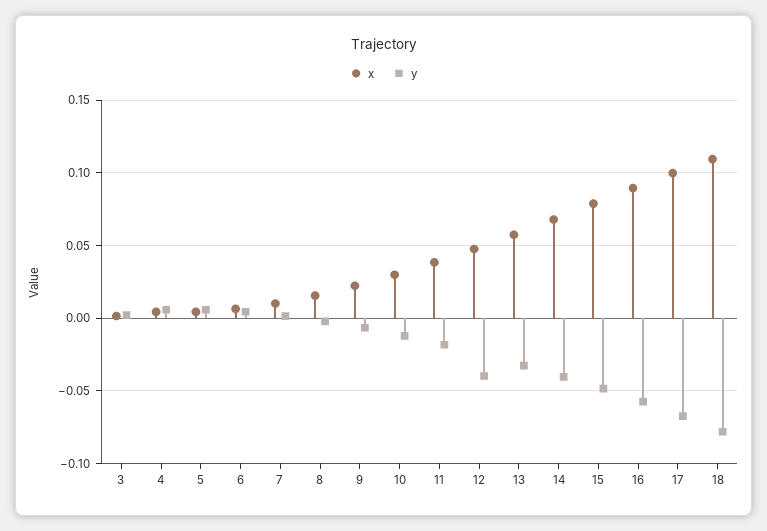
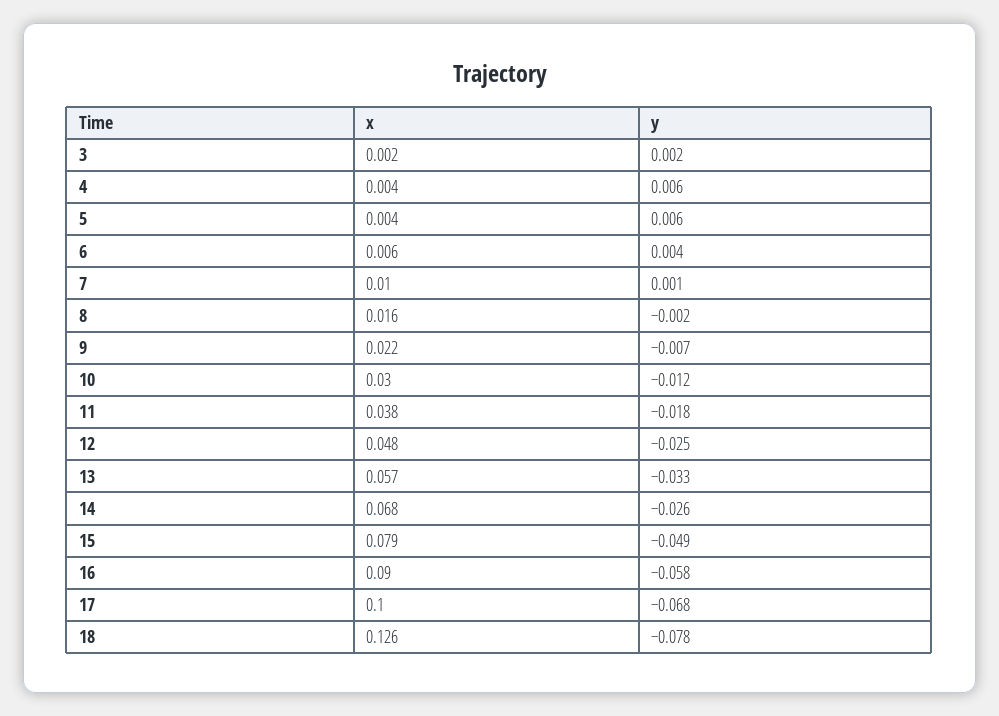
y, 12: -0.04 -> -0.025
y, 14: -0.04 -> -0.026
x, 18: 0.11 -> 0.126

